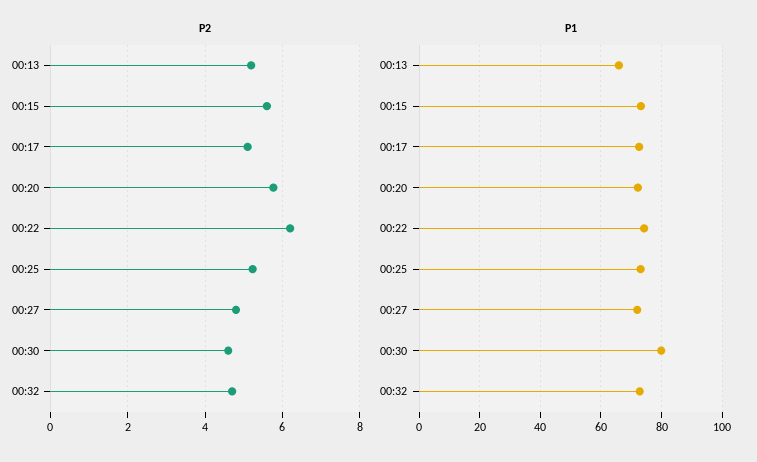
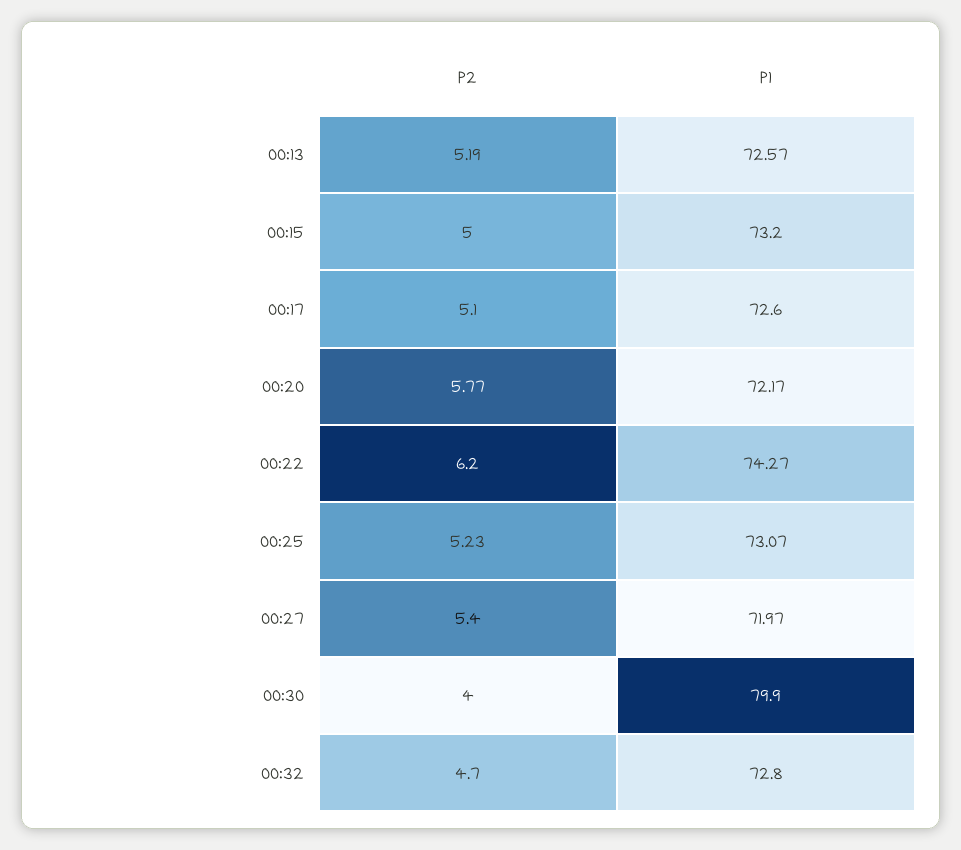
P2, 00:15: 5.6 -> 5
P2, 00:27: 4.8 -> 5.4
P2, 00:30: 4.6 -> 4
P1, 00:13: 66 -> 72.57

